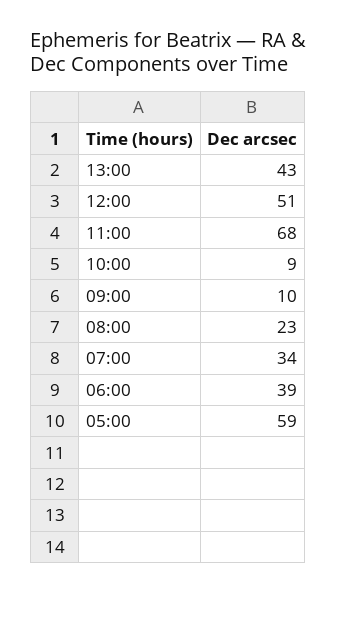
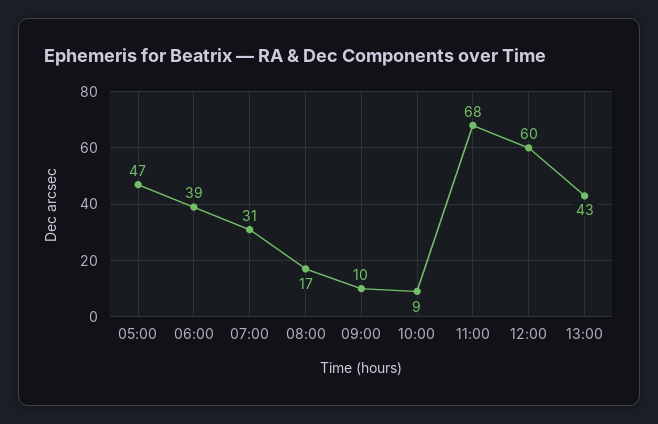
12:00: 51 -> 60
08:00: 23 -> 17
07:00: 34 -> 31
05:00: 59 -> 47

